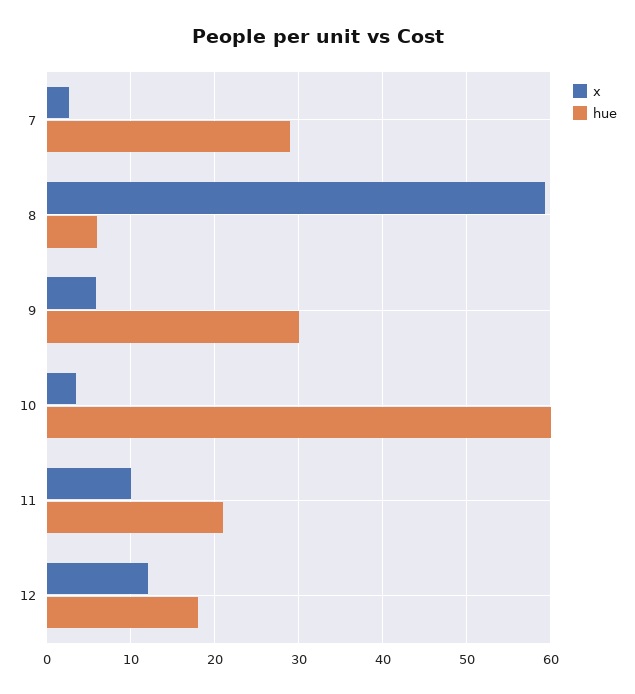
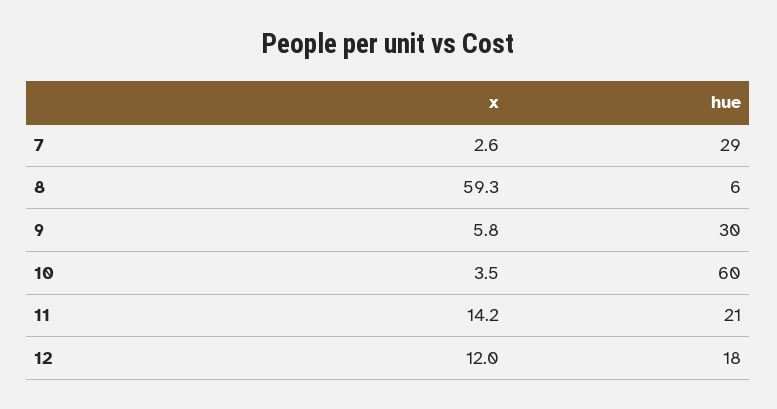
x, 11: 10 -> 14.2

